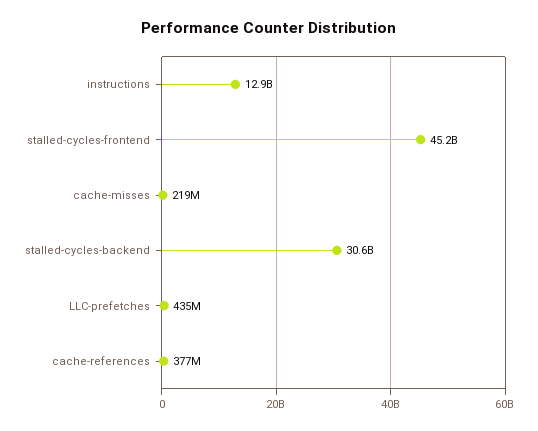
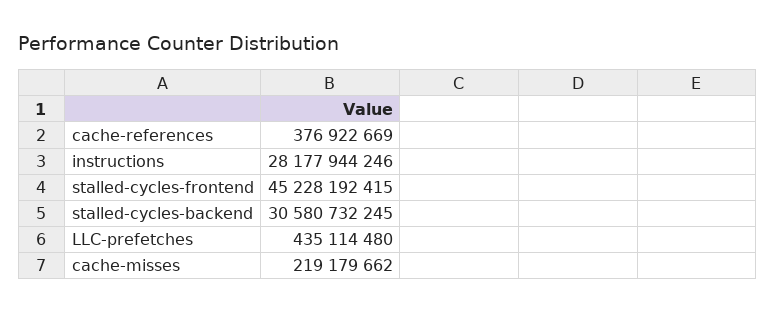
instructions: 12900000000 -> 28177944246

